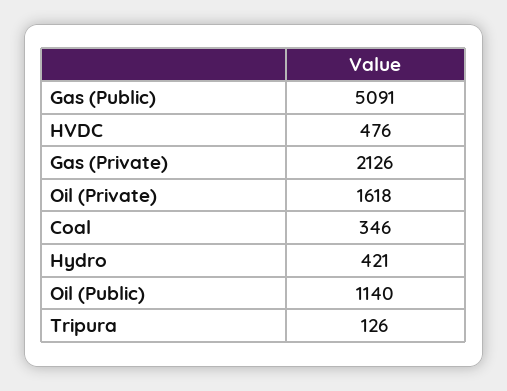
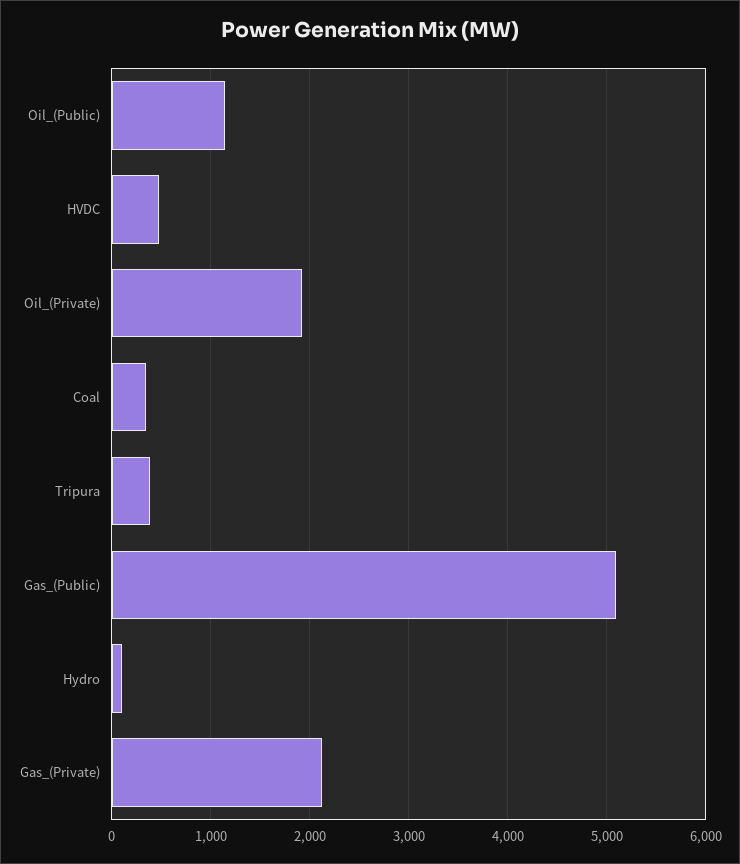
Oil (Private): 1618 -> 1900
Hydro: 421 -> 100
Tripura: 126 -> 400

